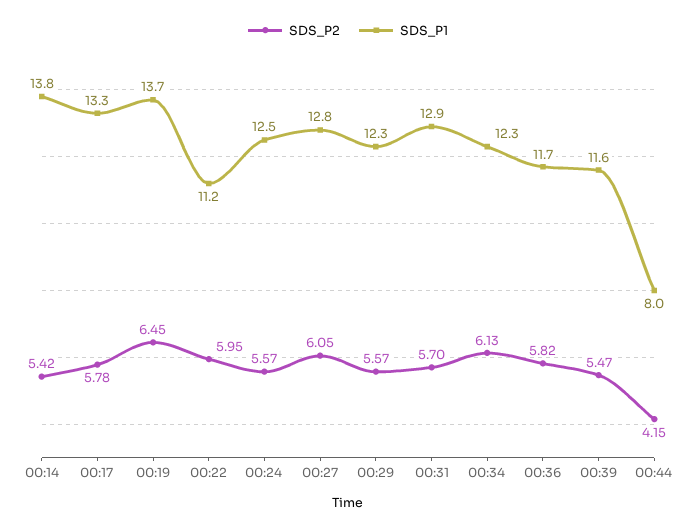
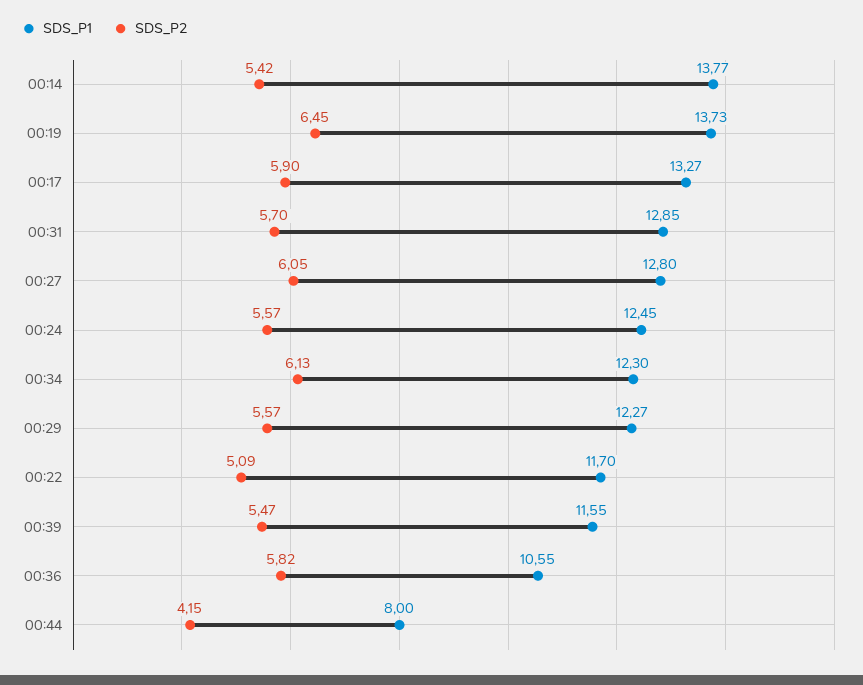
SDS_P2, 00:17: 5.78 -> 5.9
SDS_P2, 00:22: 5.95 -> 5.09
SDS_P1, 00:22: 11.2 -> 11.7
SDS_P1, 00:36: 11.7 -> 10.55

